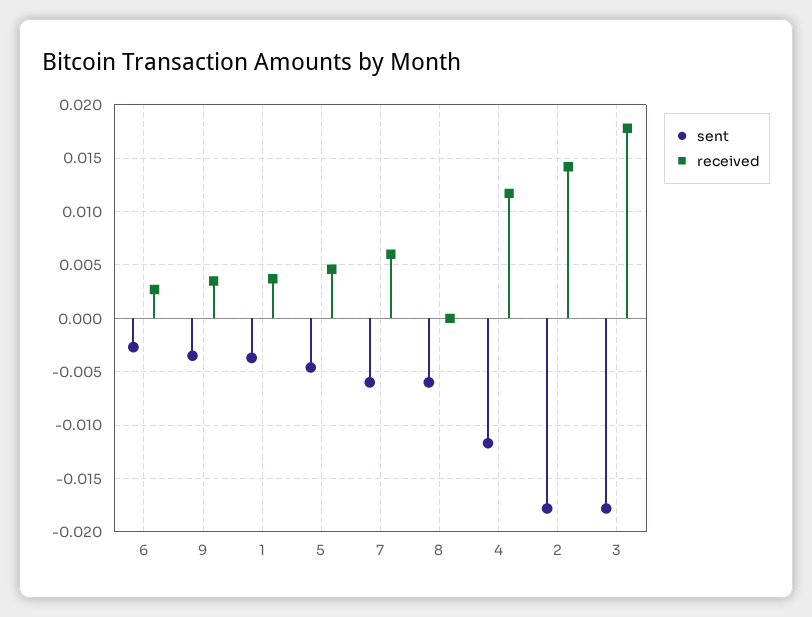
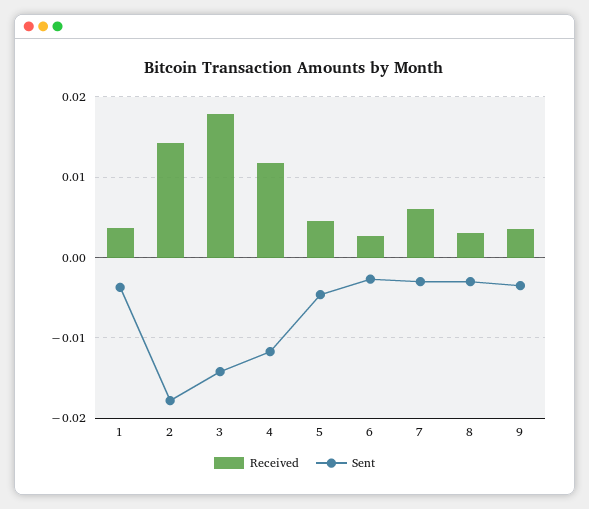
sent, 7: -0.006 -> -0.003
sent, 8: -0.006 -> -0.003
received, 8: 0 -> 0.003
sent, 3: -0.018 -> -0.014

